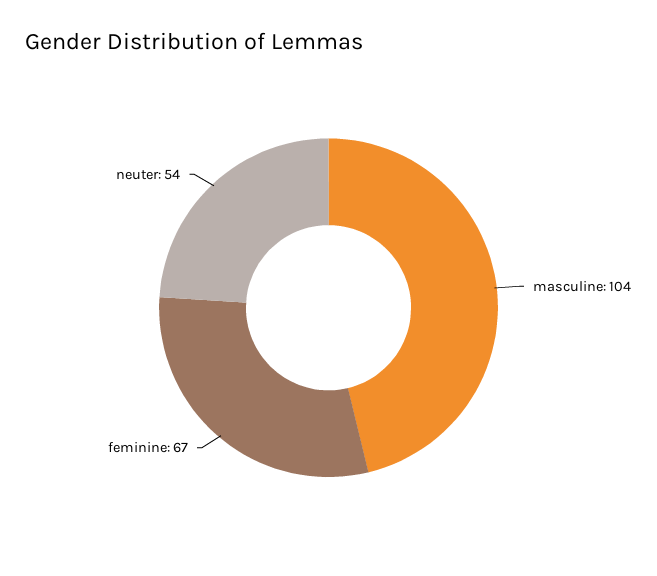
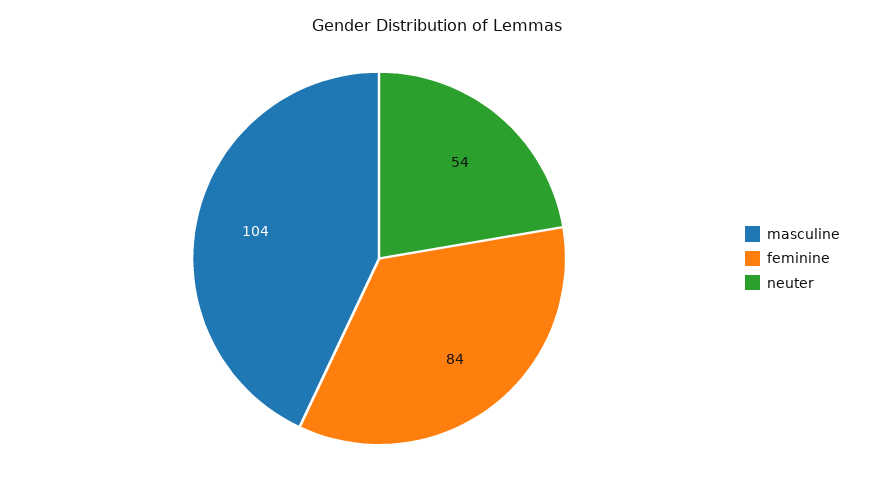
feminine: 67 -> 84

